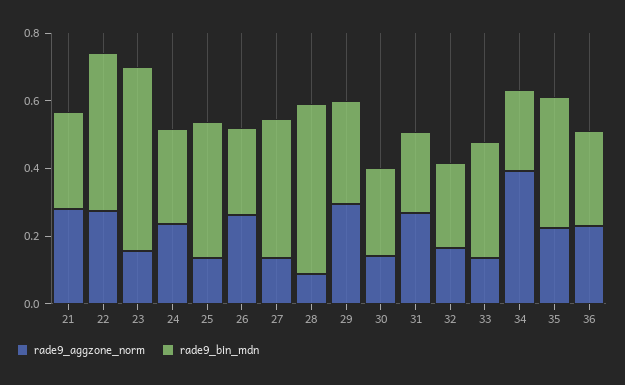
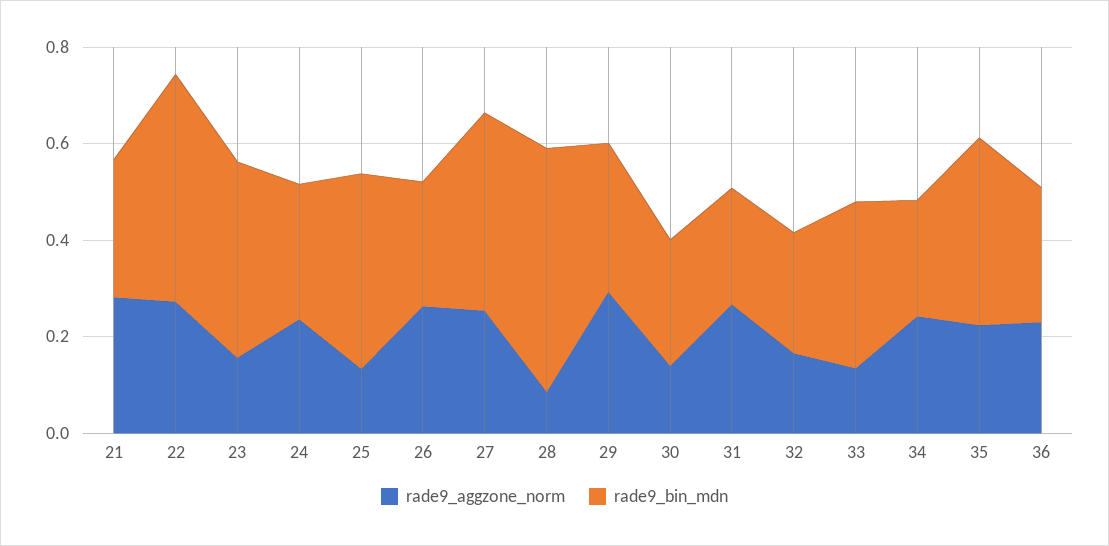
rade9_bin_mdn, 23: 0.55 -> 0.4
rade9_aggzone_norm, 27: 0.15 -> 0.25
rade9_aggzone_norm, 34: 0.4 -> 0.25

